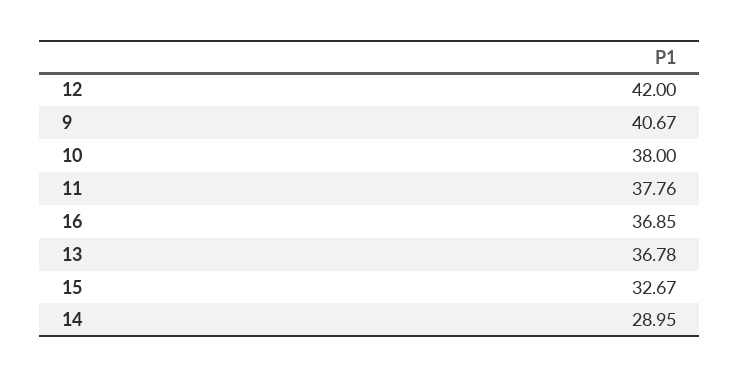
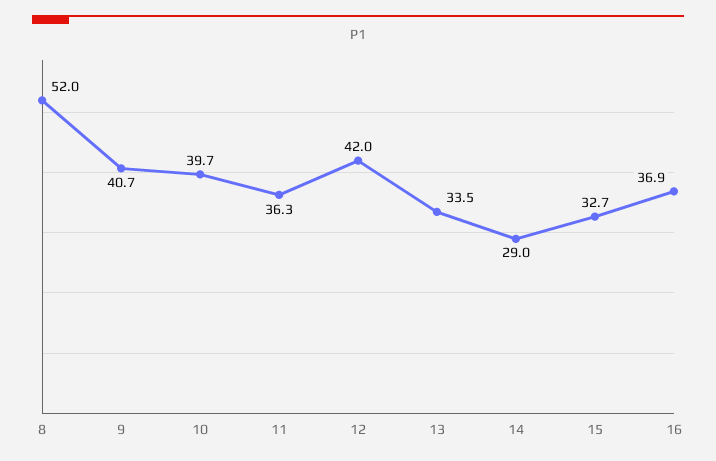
10: 38 -> 39.7
11: 37.76 -> 36.3
13: 36.78 -> 33.5
8: none -> 52

